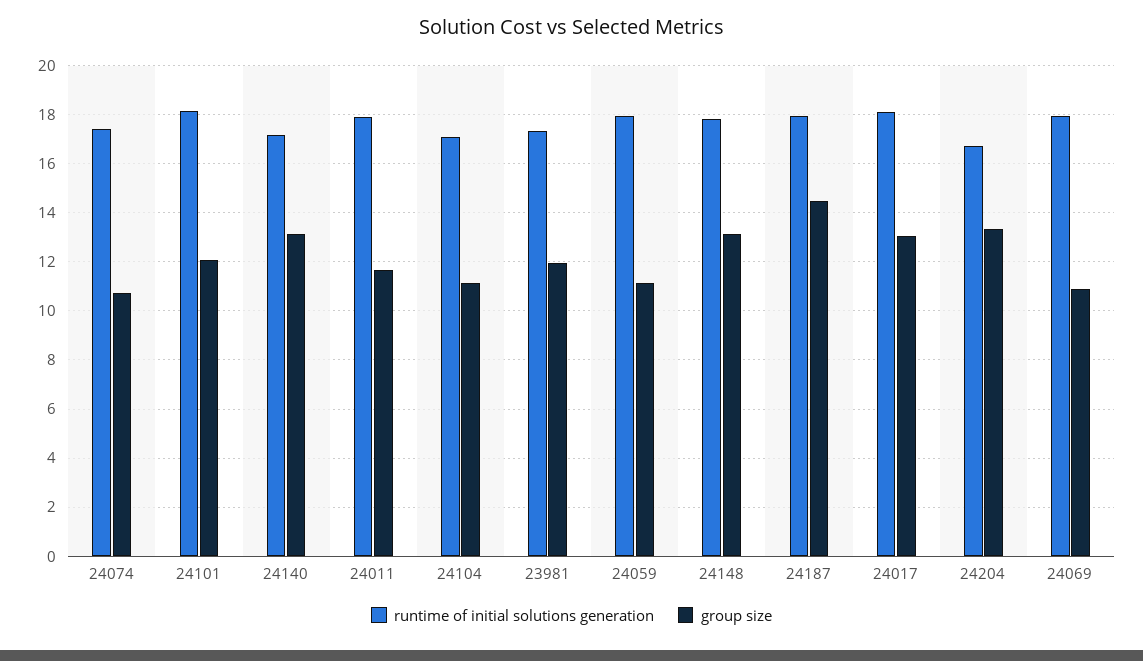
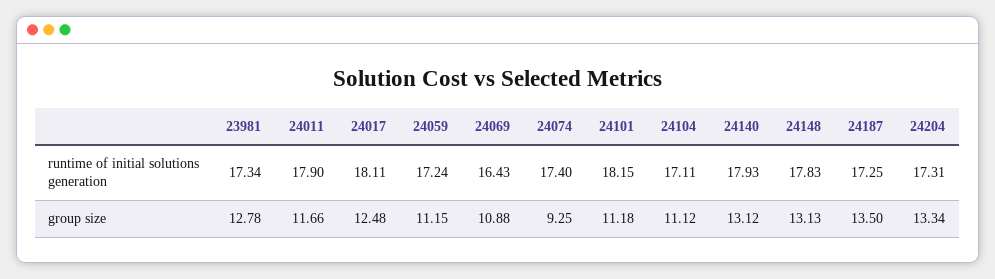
group size, 24074: 10.75 -> 9.25
group size, 24101: 12 -> 11.18
runtime of initial solutions generation, 24140: 17.25 -> 17.93
group size, 23981: 12 -> 12.78
runtime of initial solutions generation, 24059: 18 -> 17.24
runtime of initial solutions generation, 24187: 18 -> 17.25
group size, 24187: 14.5 -> 13.5
group size, 24017: 13 -> 12.48
runtime of initial solutions generation, 24204: 16.75 -> 17.31
runtime of initial solutions generation, 24069: 18 -> 16.43

